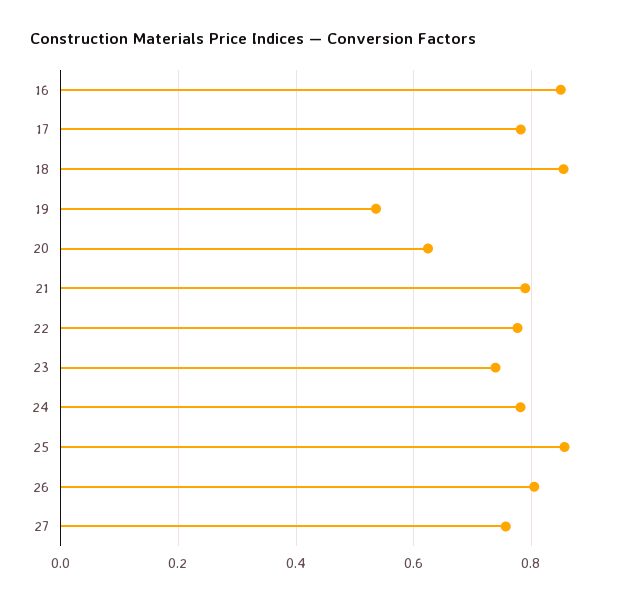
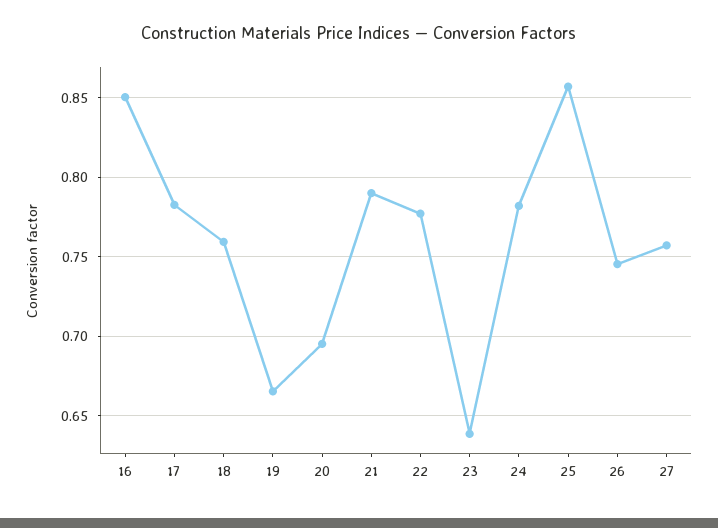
18: 0.86 -> 0.76
19: 0.54 -> 0.665
20: 0.62 -> 0.695
23: 0.74 -> 0.64
26: 0.8 -> 0.745

